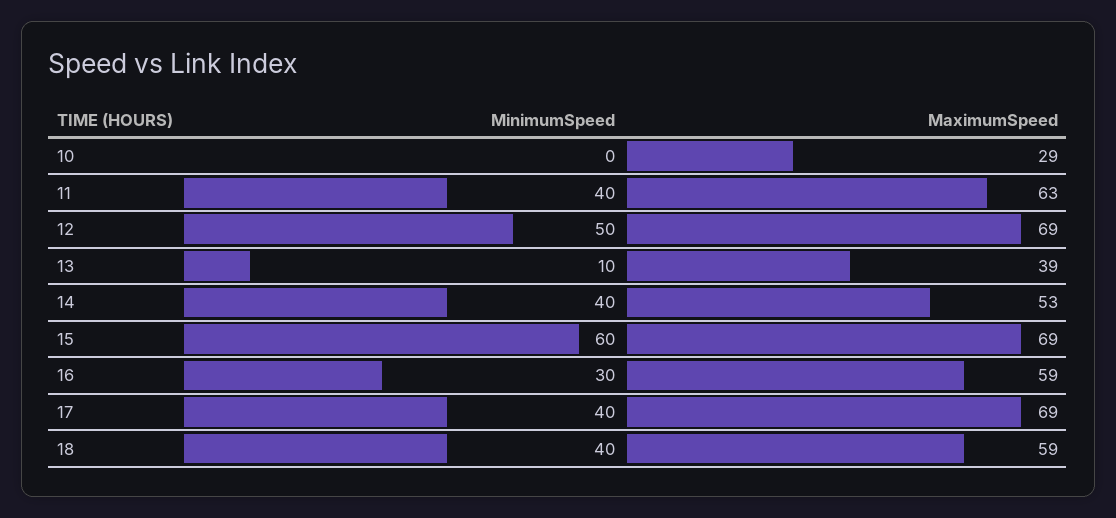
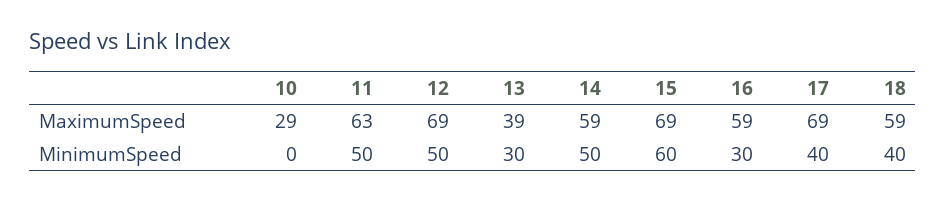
MinimumSpeed, 11: 40 -> 50
MinimumSpeed, 13: 10 -> 30
MinimumSpeed, 14: 40 -> 50
MaximumSpeed, 14: 53 -> 59

